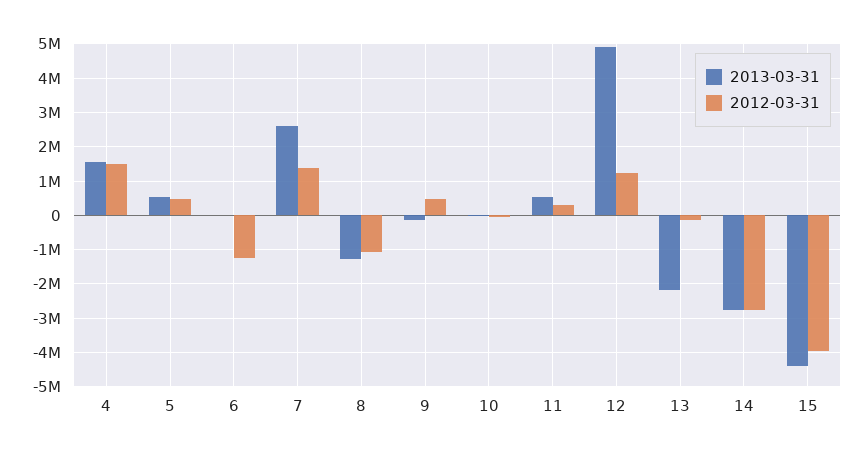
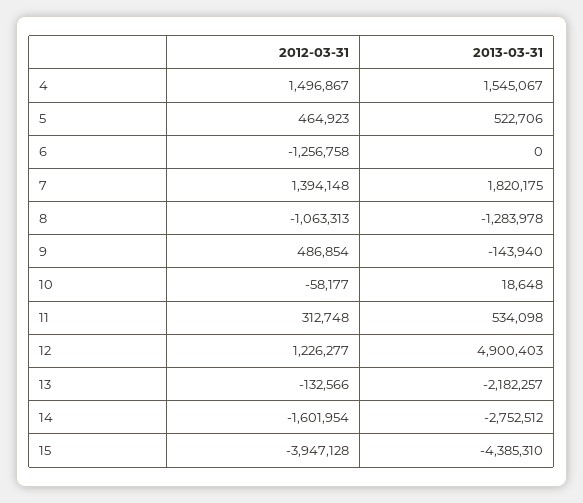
2013-03-31, 7: 2600000 -> 1820175
2012-03-31, 14: -2800000 -> -1601954

